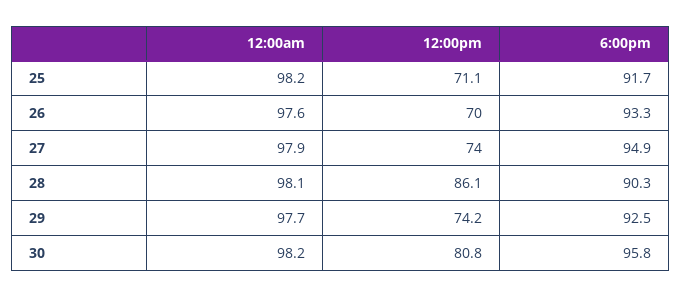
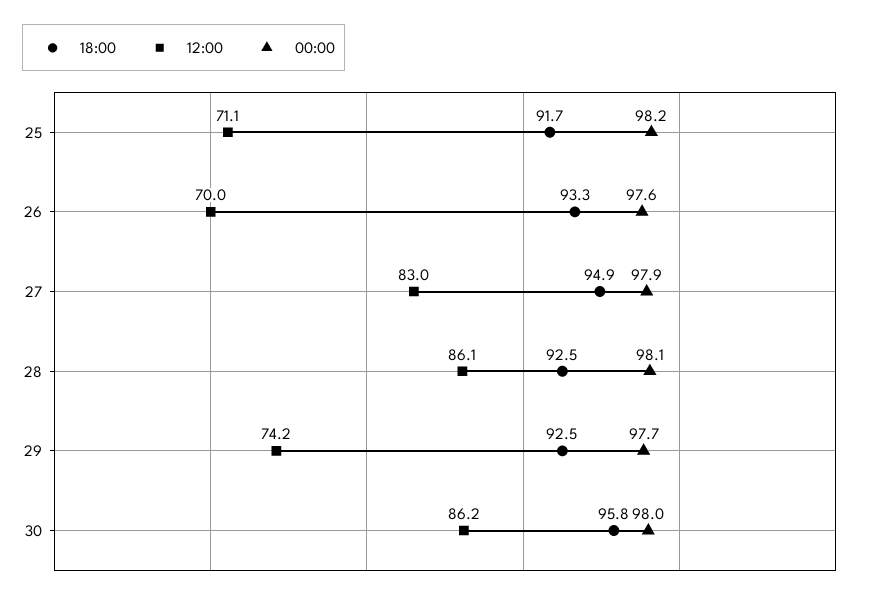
12:00pm, 27: 74 -> 83
6:00pm, 28: 90.3 -> 92.5
12:00am, 30: 98.2 -> 98
12:00pm, 30: 80.8 -> 86.2

